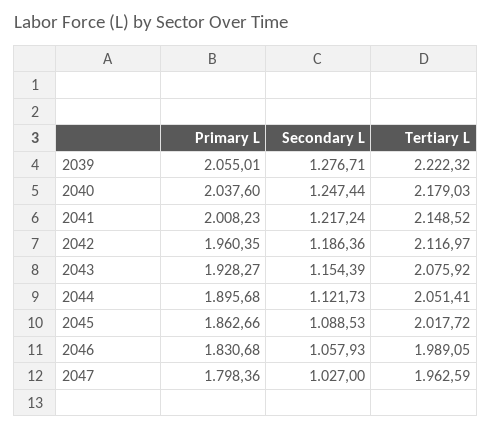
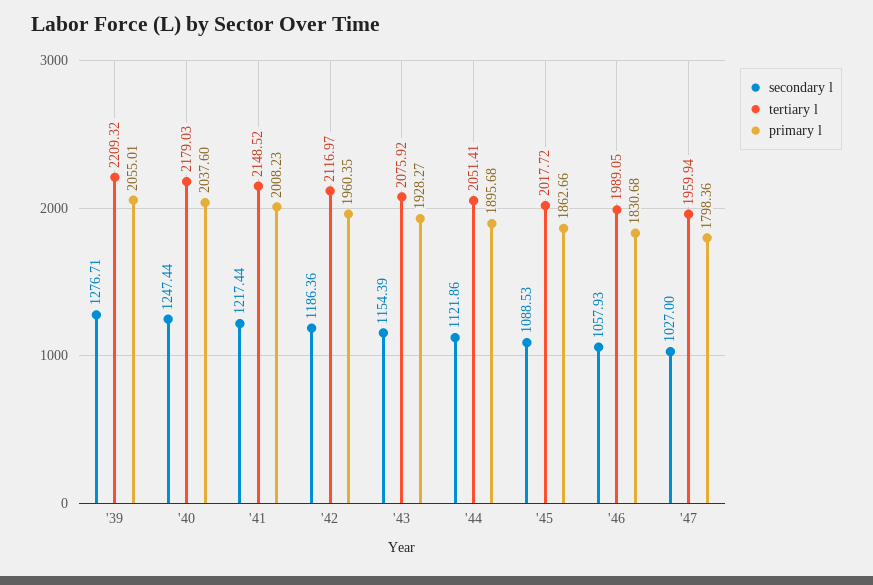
Tertiary L, 2039: 2222.32 -> 2209.32
Secondary L, 2041: 1217.24 -> 1217.44
Secondary L, 2044: 1121.73 -> 1121.86
Tertiary L, 2047: 1962.59 -> 1959.94

